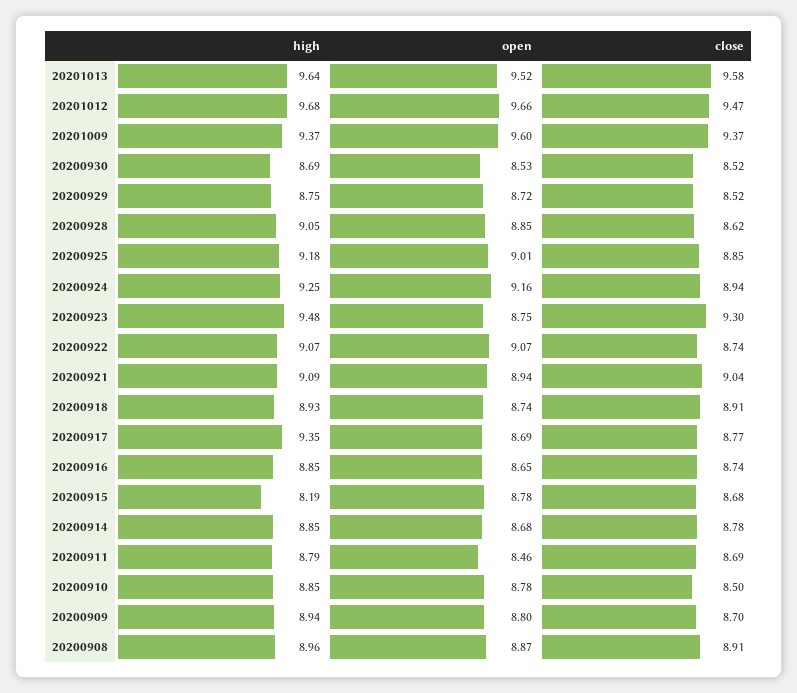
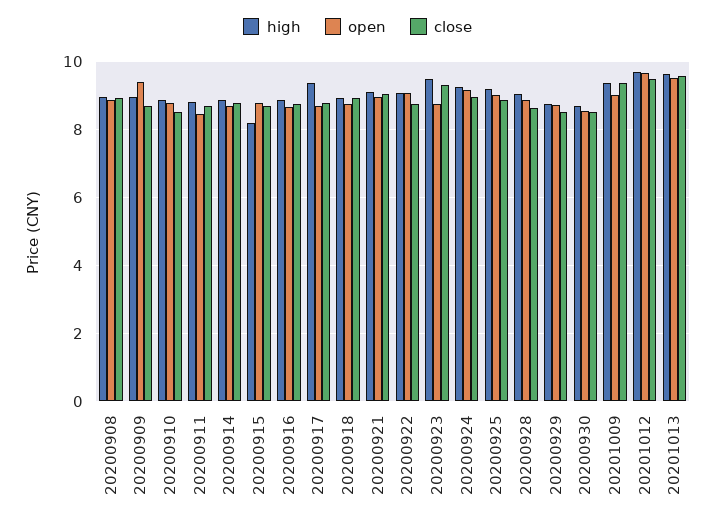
open, 20201009: 9.6 -> 9
open, 20200909: 8.8 -> 9.4

